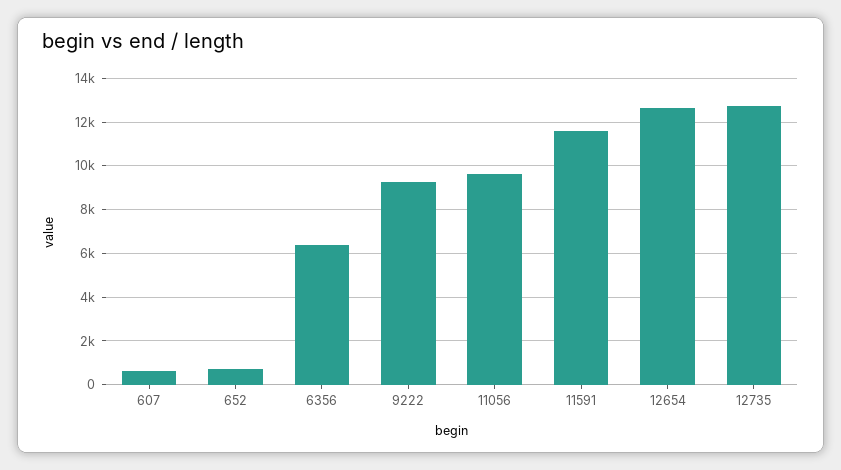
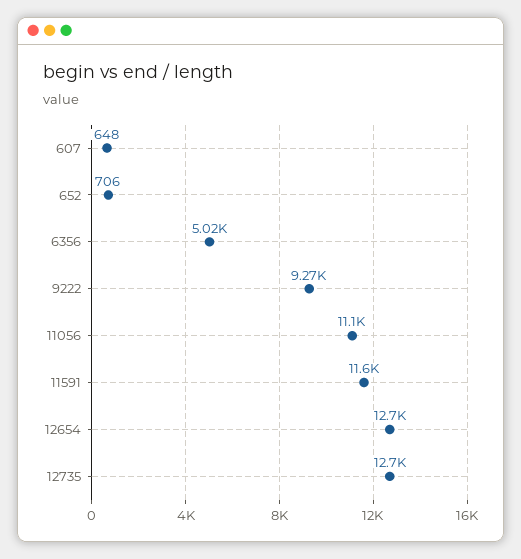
6356: 6500 -> 5020
11056: 9500 -> 11100

